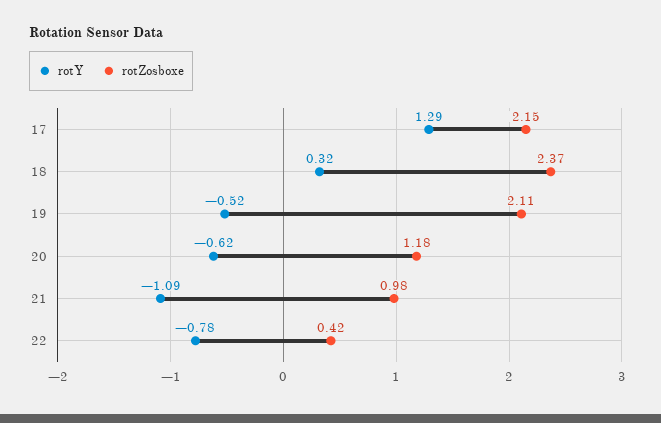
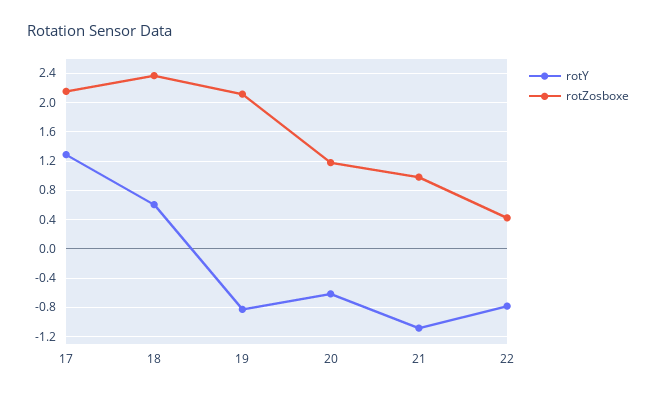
rotY, 18: 0.32 -> 0.6
rotY, 19: -0.52 -> -0.8

